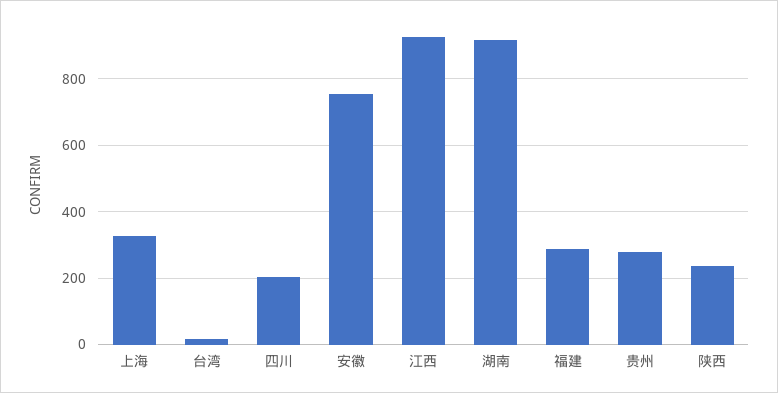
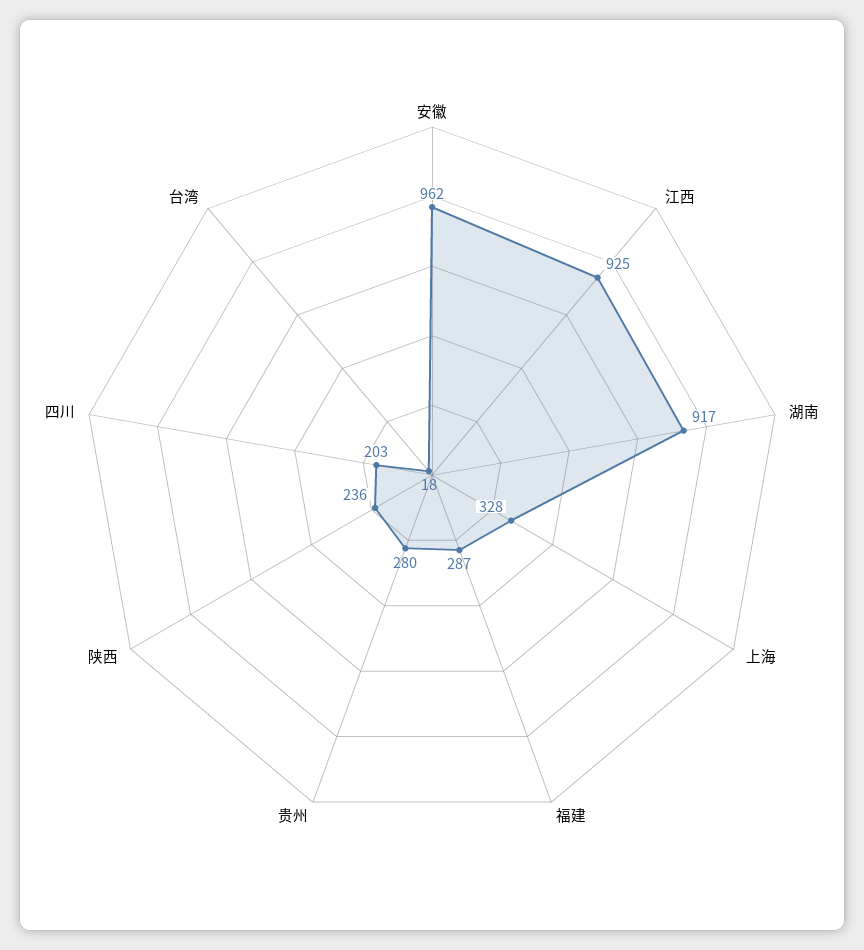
安徽: 760 -> 962

